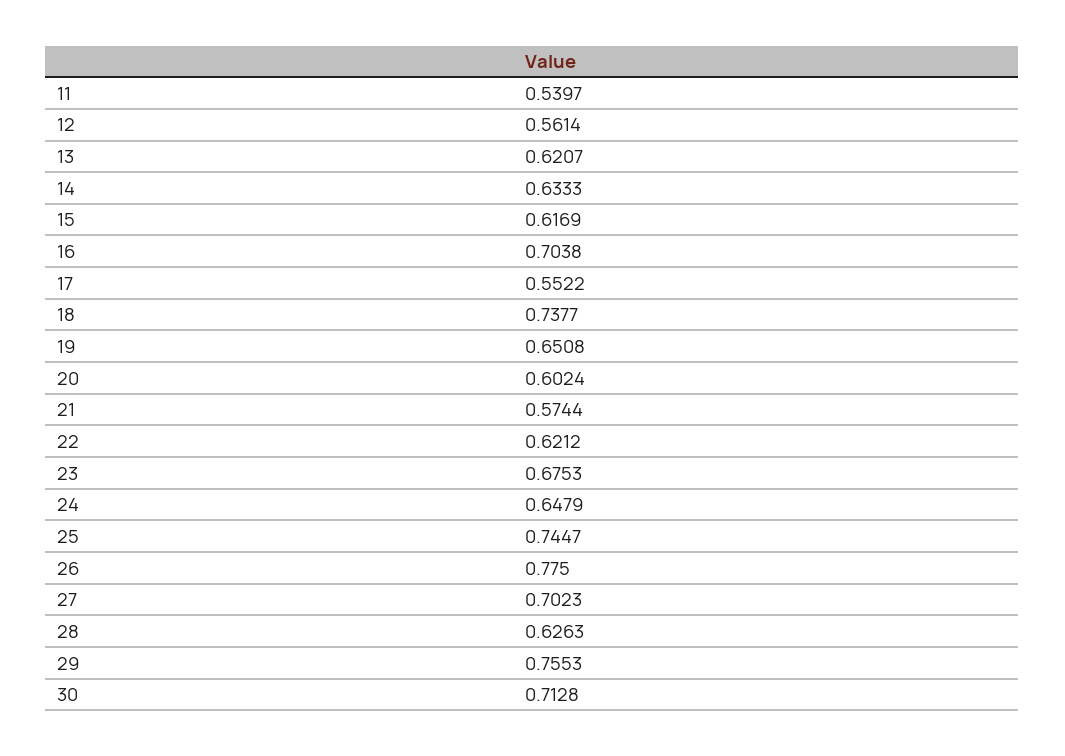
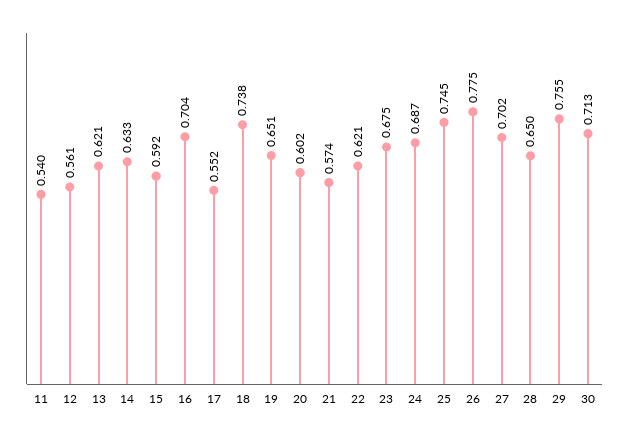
15: 0.6169 -> 0.592
24: 0.6479 -> 0.687
28: 0.6263 -> 0.65

